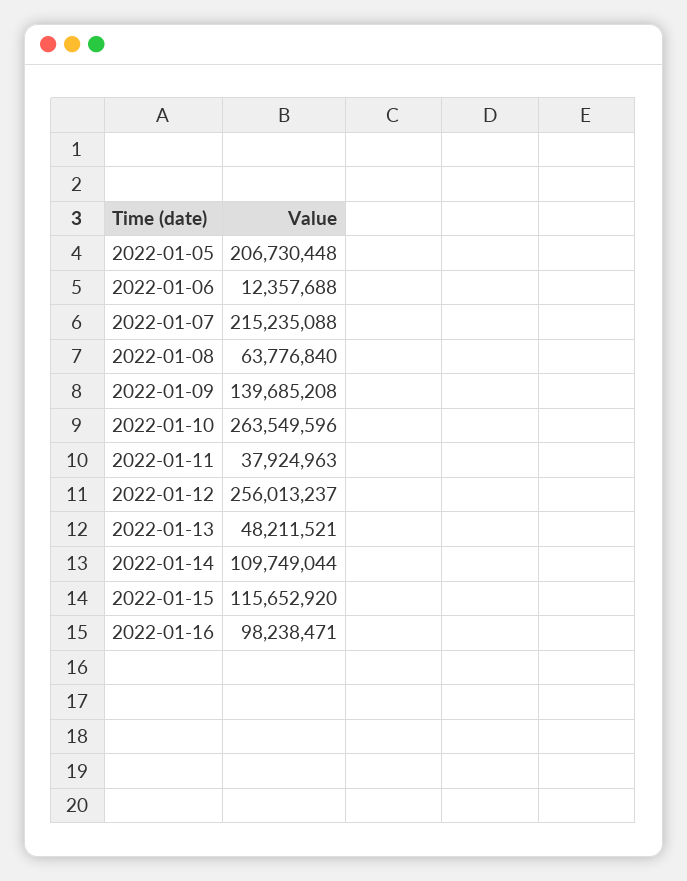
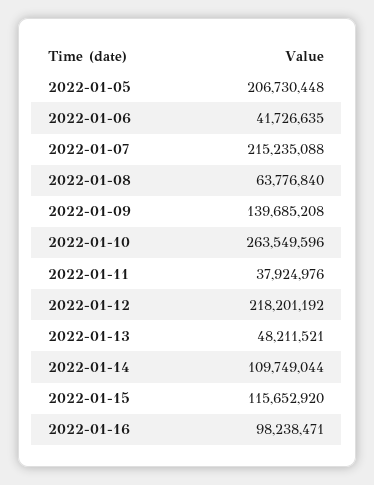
2022-01-06: 12357688 -> 41726635
2022-01-11: 37924963 -> 37924976
2022-01-12: 256013237 -> 218201192

